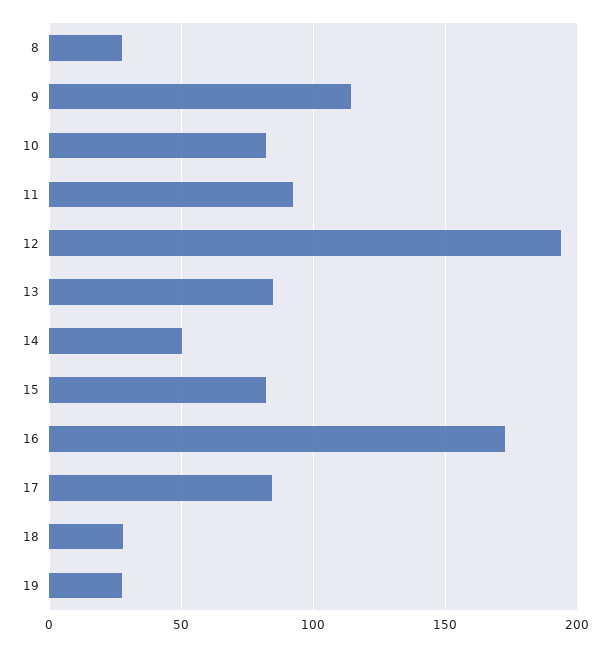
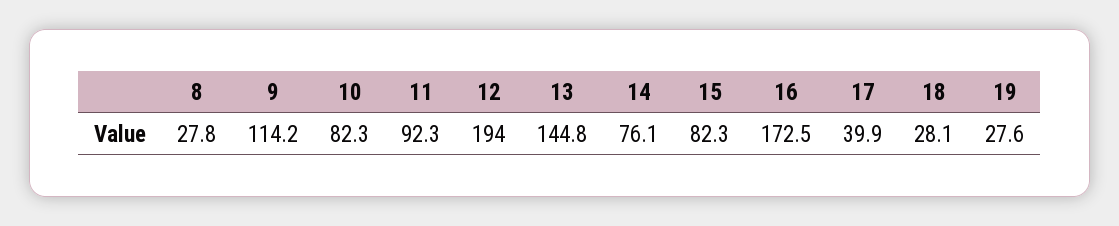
13: 85 -> 144.8
14: 50 -> 76.1
17: 85 -> 39.9

